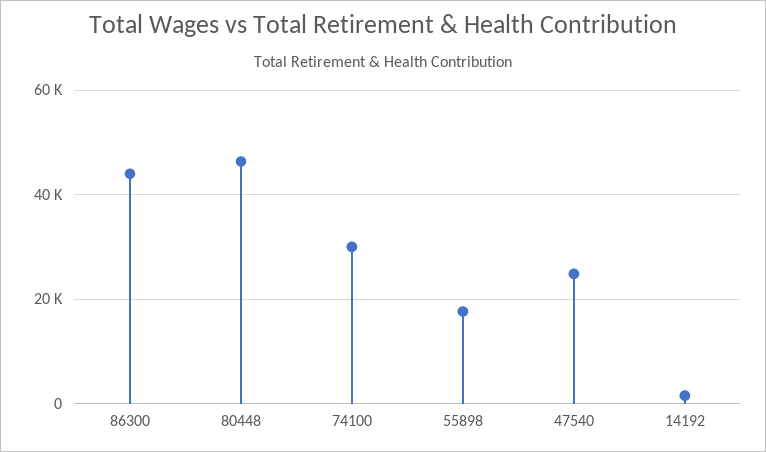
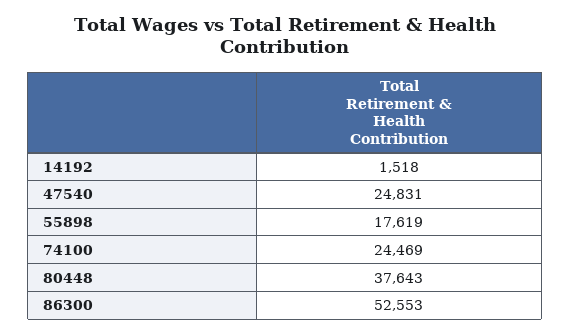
86300: 44000 -> 52553
80448: 46000 -> 37643
74100: 30000 -> 24469

